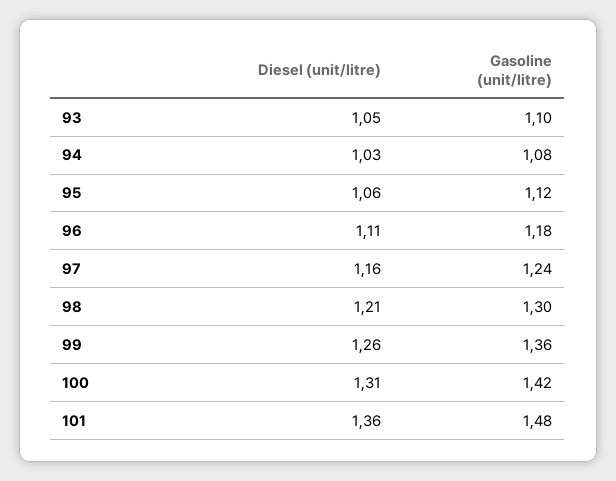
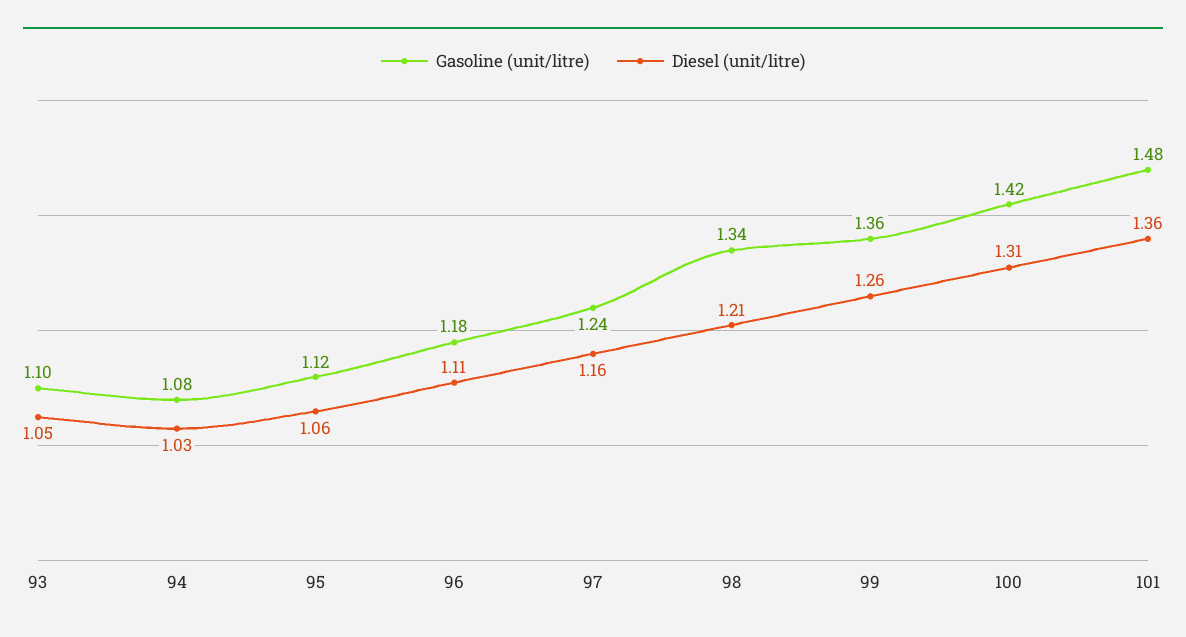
Gasoline (unit/litre), 98: 1.3 -> 1.34

